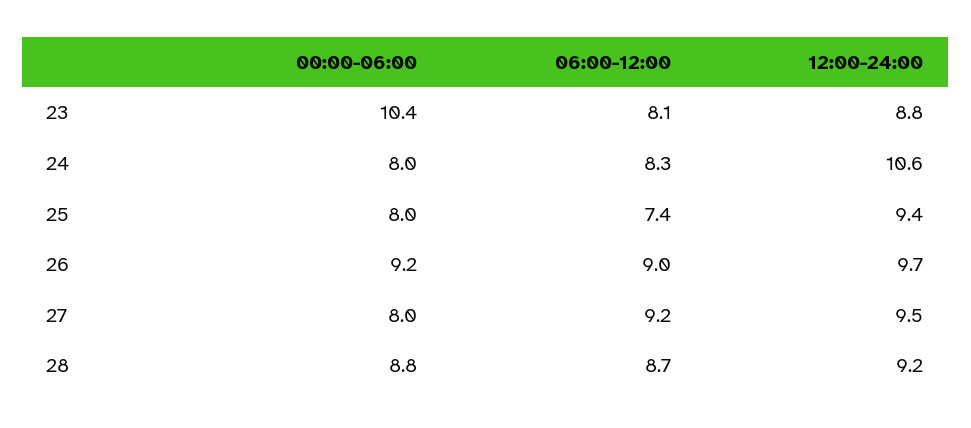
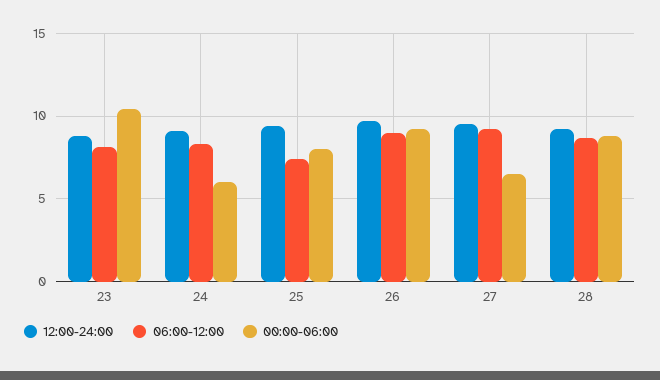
00:00-06:00, 24: 8 -> 6
12:00-24:00, 24: 10.6 -> 9
00:00-06:00, 27: 8 -> 6.5

